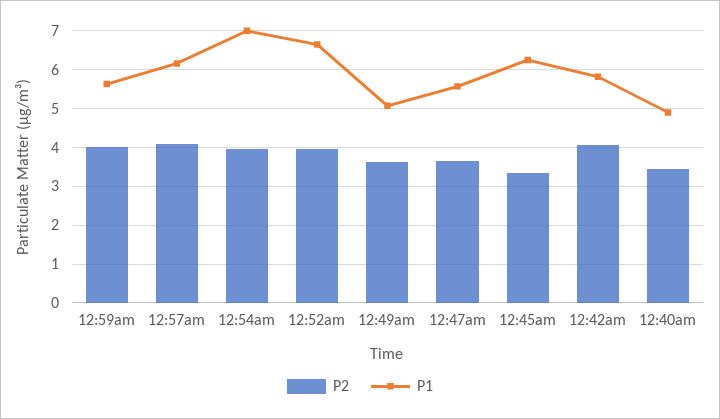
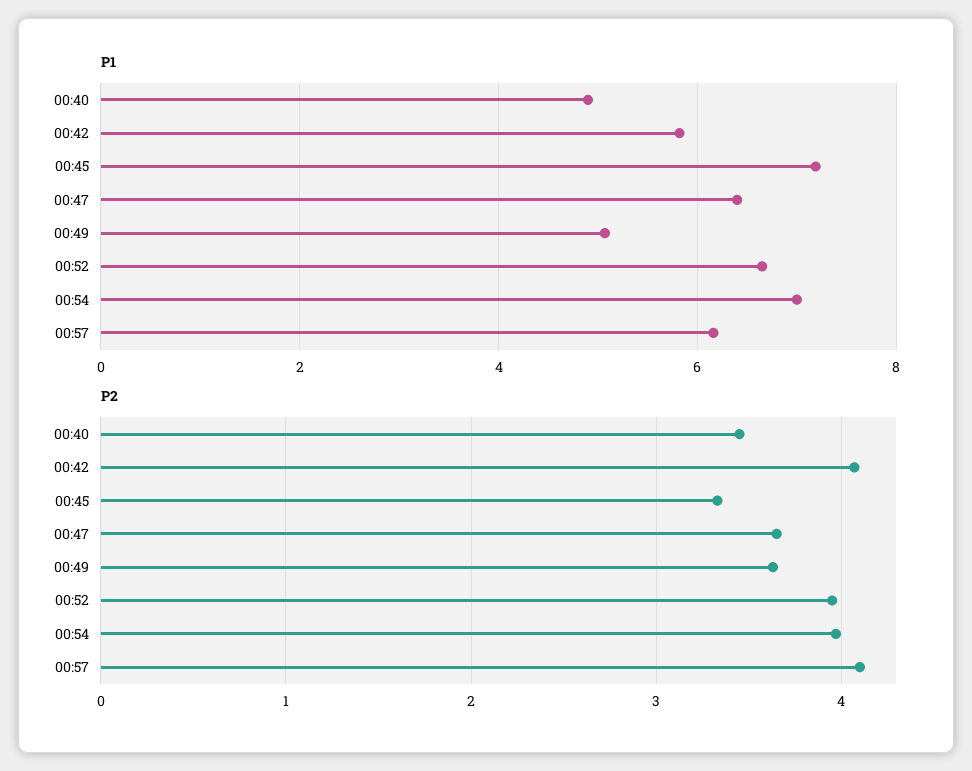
P2, 12:59am: 4 -> none
P1, 12:59am: 5.6 -> none
P1, 12:47am: 5.6 -> 6.4
P1, 12:45am: 6.2 -> 7.2

